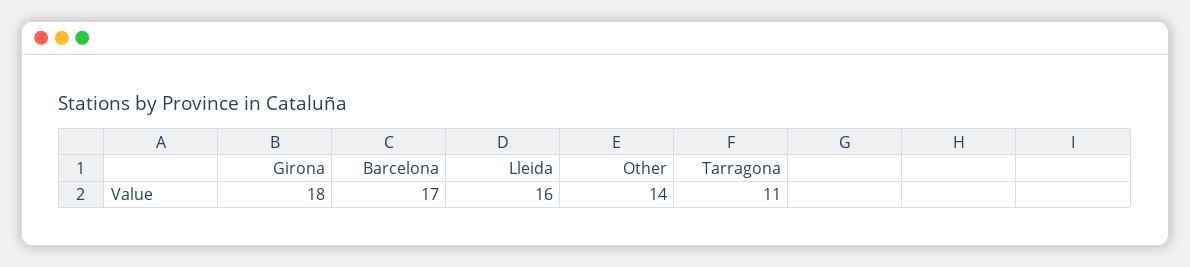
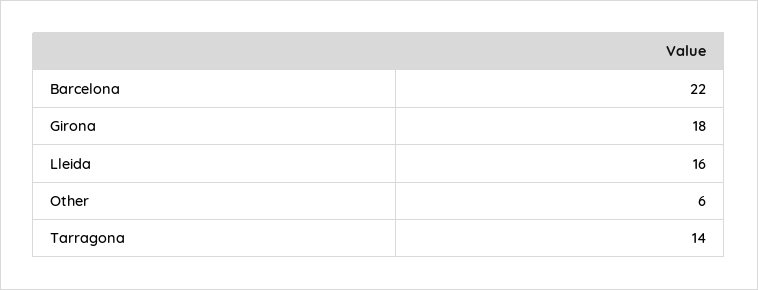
Barcelona: 17 -> 22
Other: 14 -> 6
Tarragona: 11 -> 14

